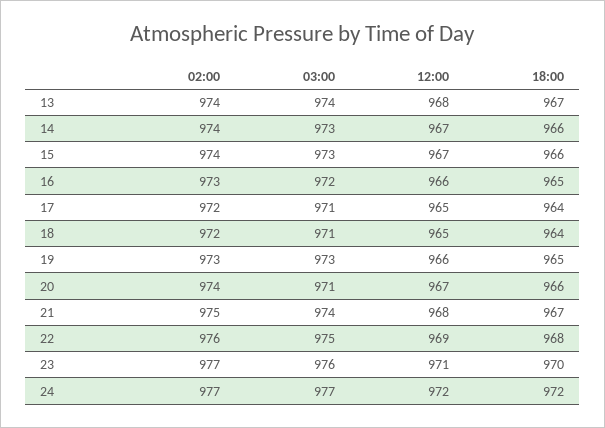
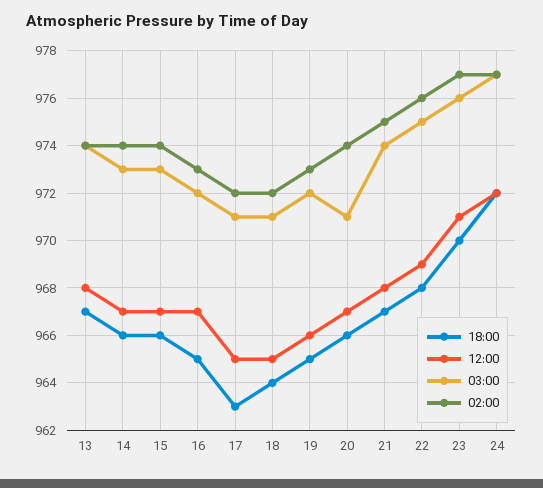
12:00, 16: 966 -> 967
18:00, 17: 964 -> 963
03:00, 19: 973 -> 972

